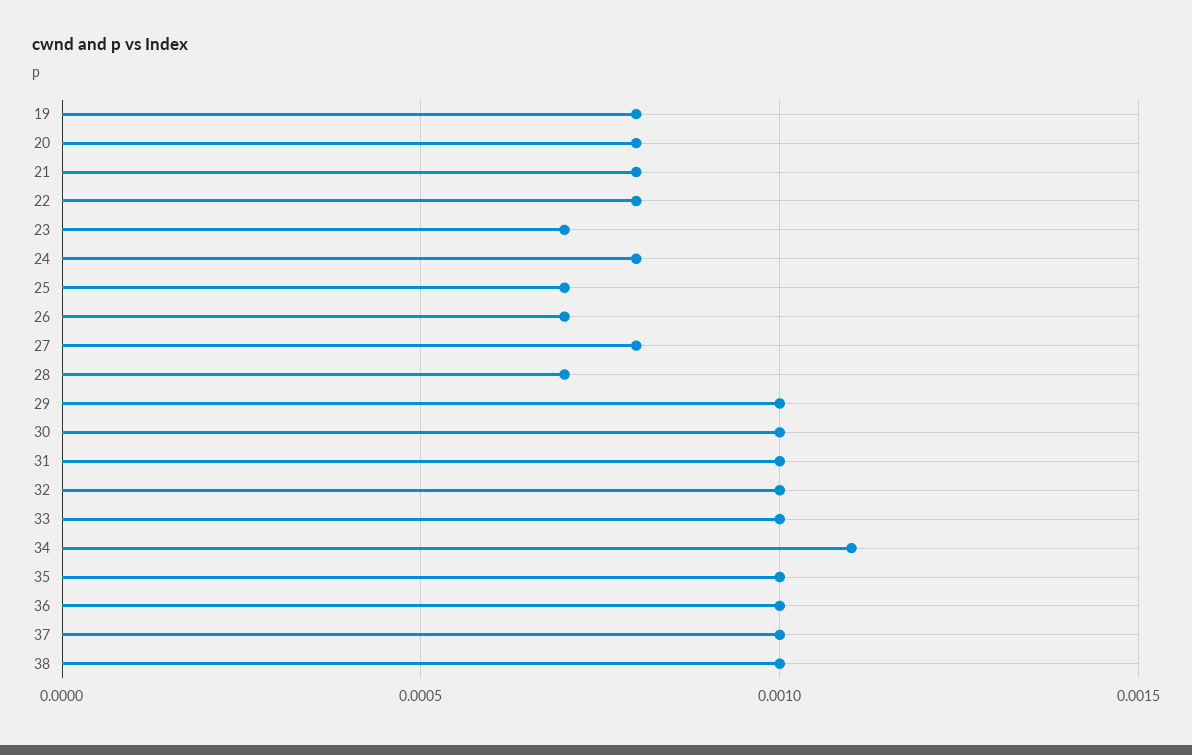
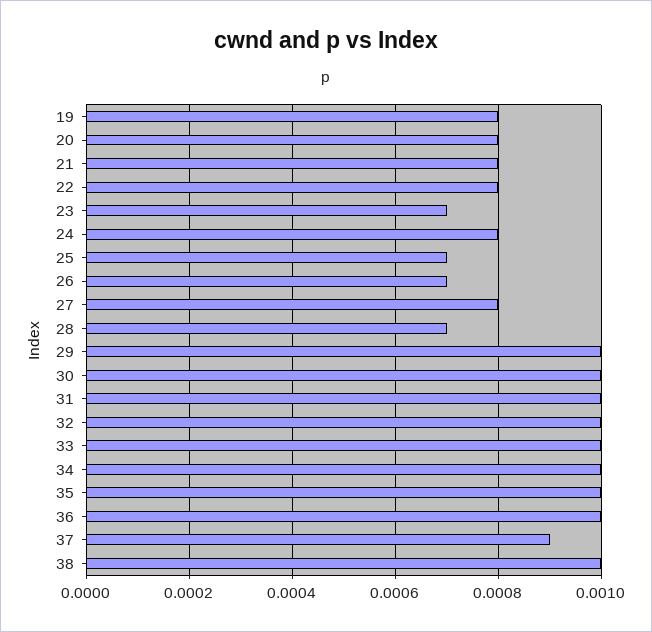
34: 0.0011 -> 0.001
37: 0.001 -> 0.0009

